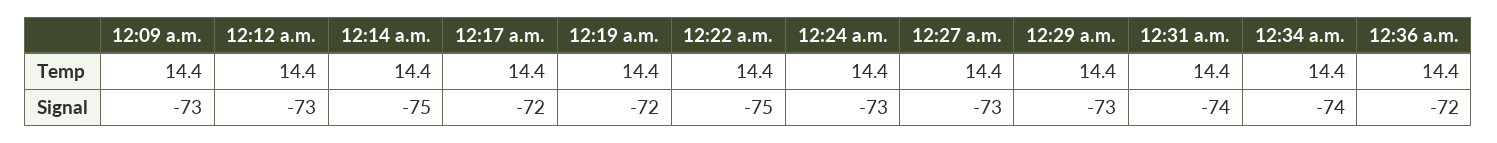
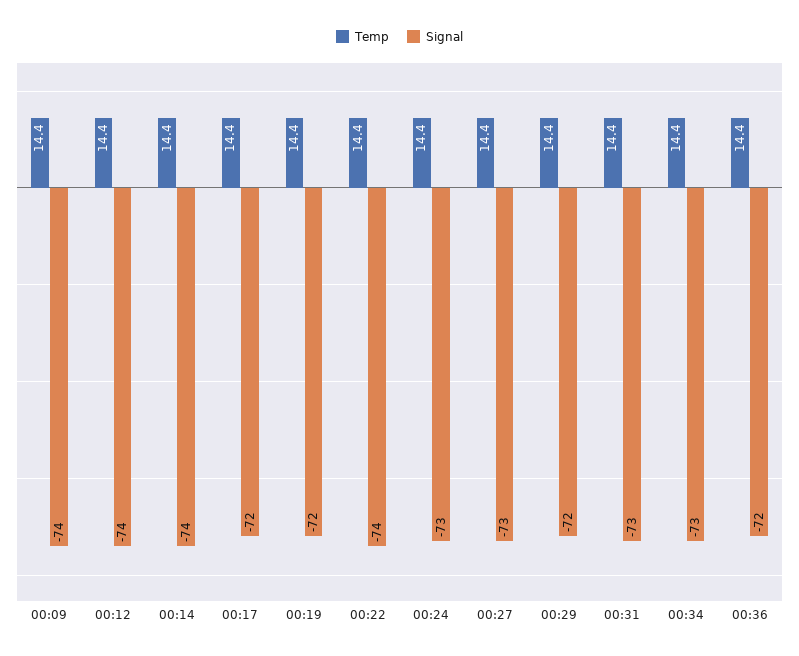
Signal, 12:09 a.m.: -73 -> -74
Signal, 12:12 a.m.: -73 -> -74
Signal, 12:14 a.m.: -75 -> -74
Signal, 12:22 a.m.: -75 -> -74
Signal, 12:29 a.m.: -73 -> -72
Signal, 12:31 a.m.: -74 -> -73
Signal, 12:34 a.m.: -74 -> -73

